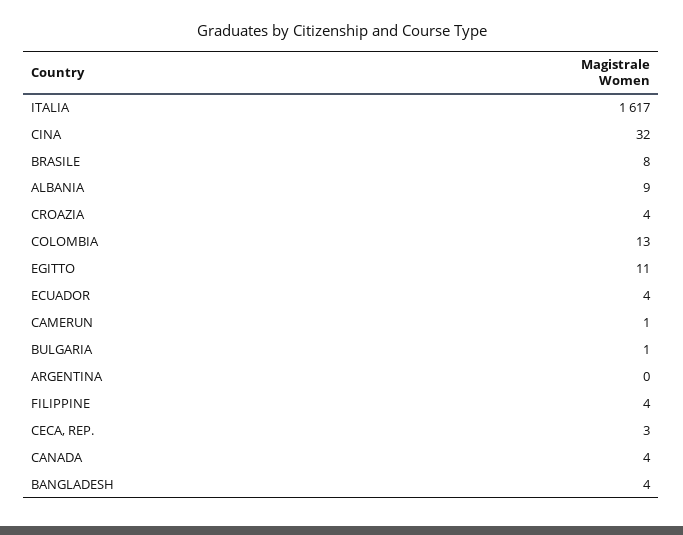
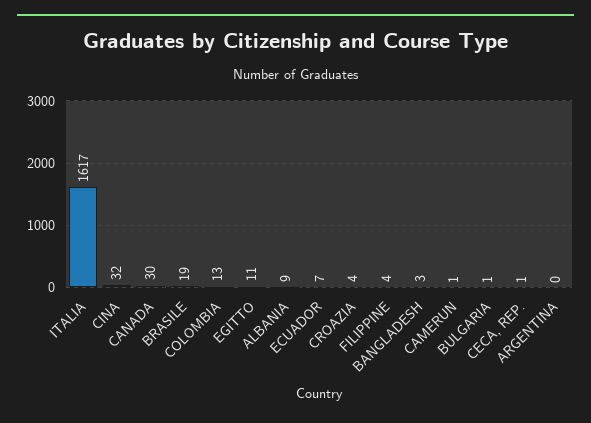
BRASILE: 8 -> 19
ECUADOR: 4 -> 7
CECA, REP.: 3 -> 1
CANADA: 4 -> 30
BANGLADESH: 4 -> 3

